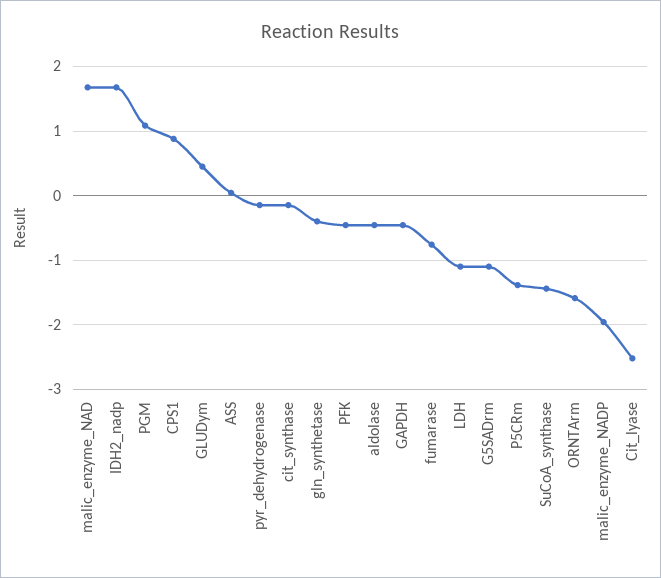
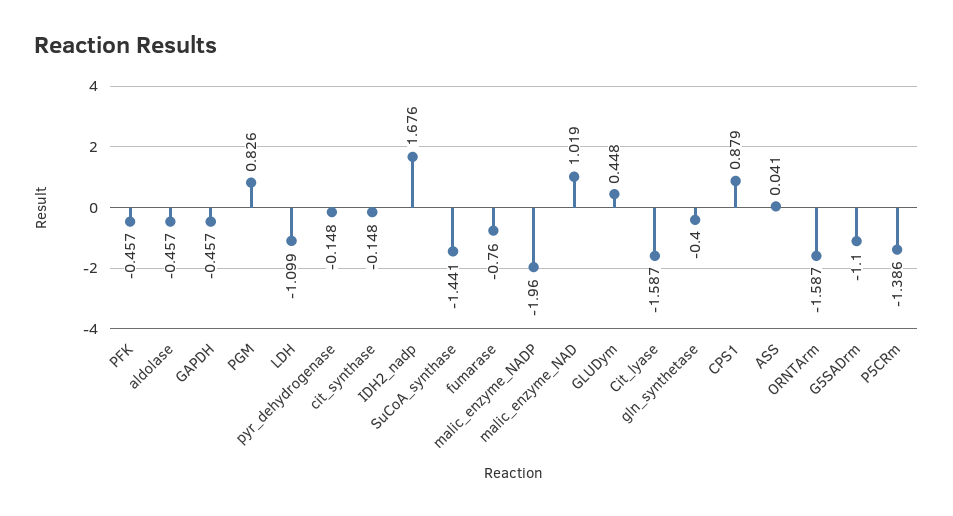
malic_enzyme_NAD: 1.7 -> 1.019
PGM: 1.1 -> 0.826
Cit_lyase: -2.5 -> -1.587

